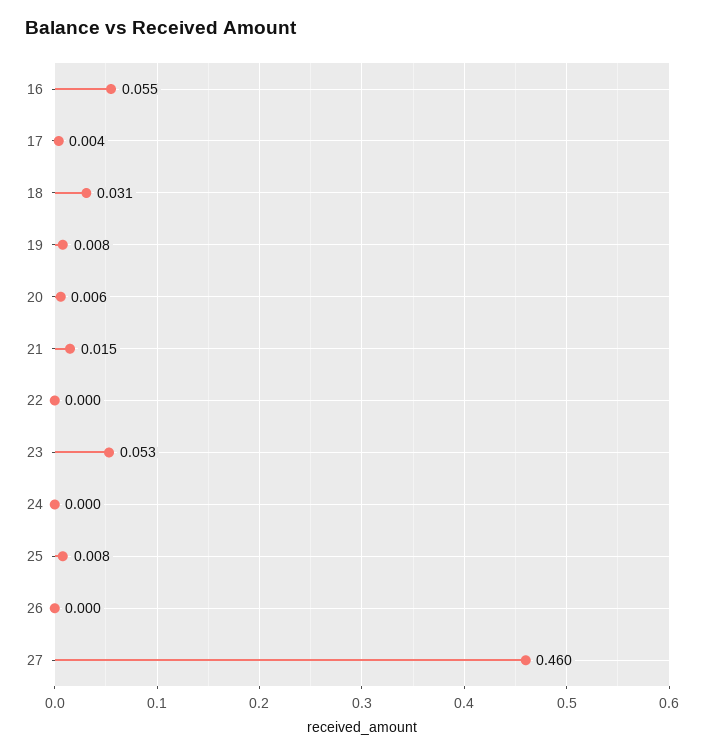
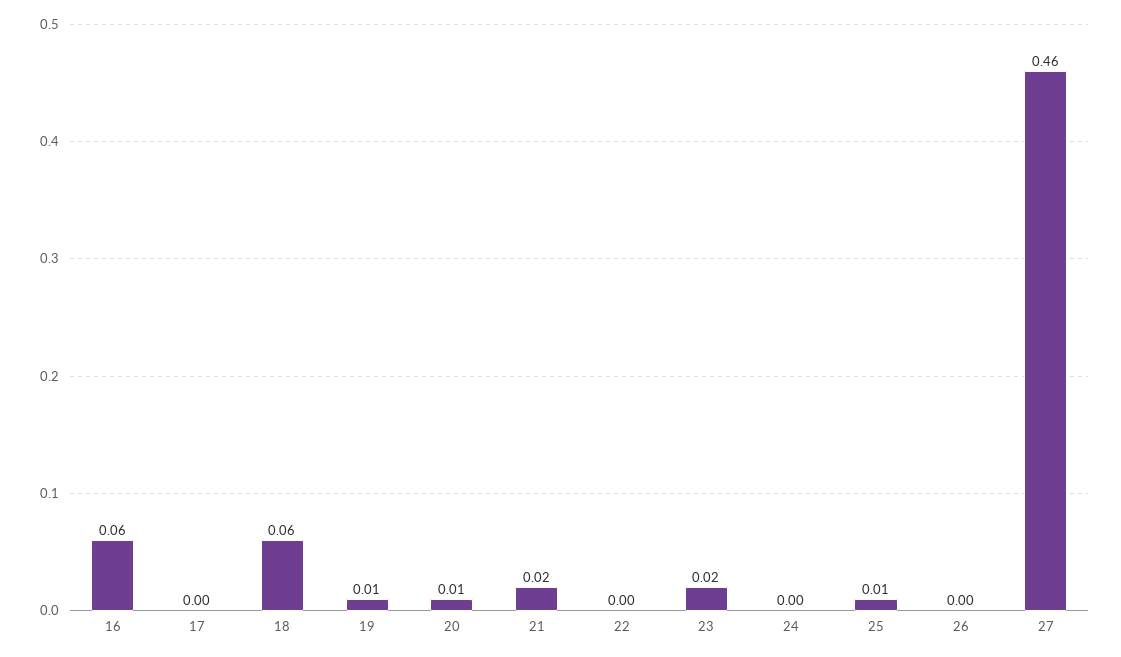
18: 0.031 -> 0.06
23: 0.053 -> 0.02

